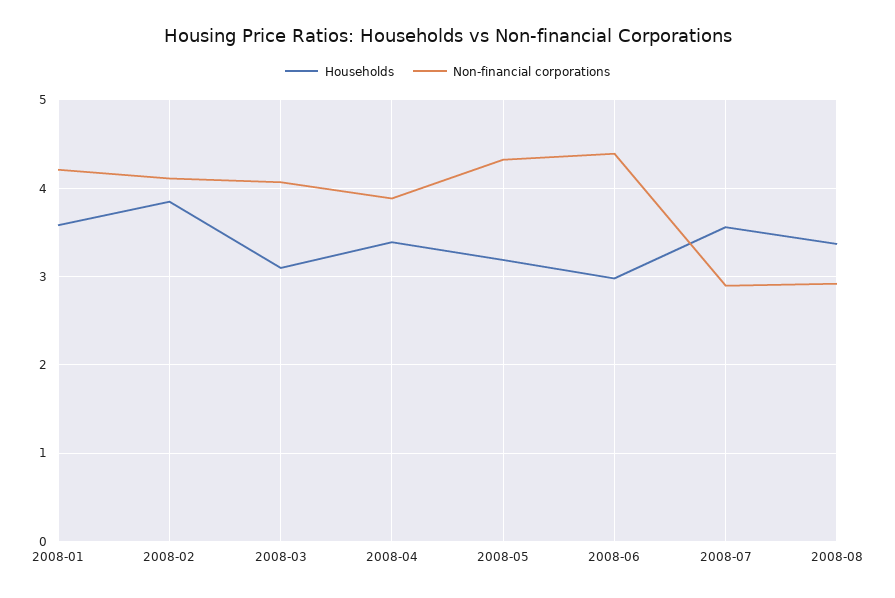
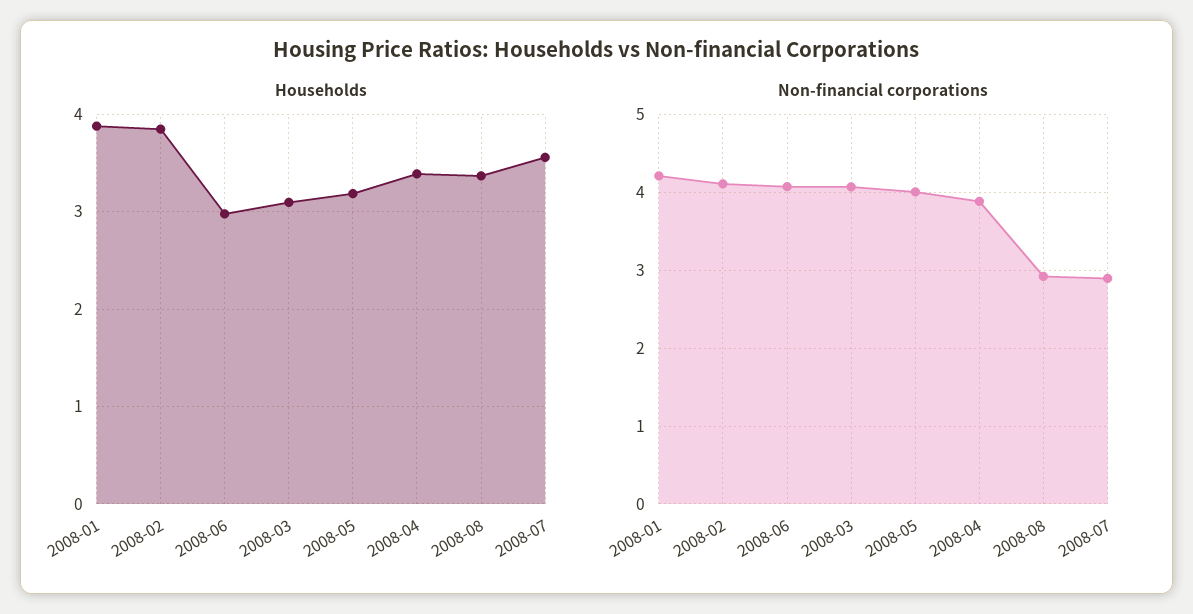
Households, 2008-01: 3.6 -> 3.9
Non-financial corporations, 2008-05: 4.3 -> 4
Non-financial corporations, 2008-06: 4.4 -> 4.1

